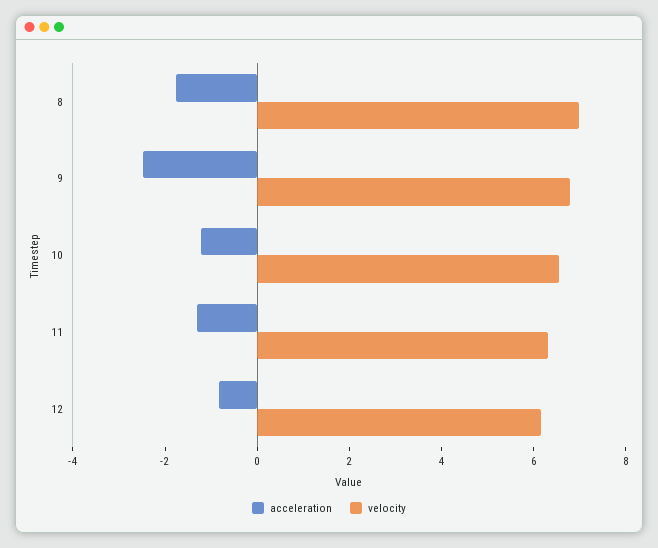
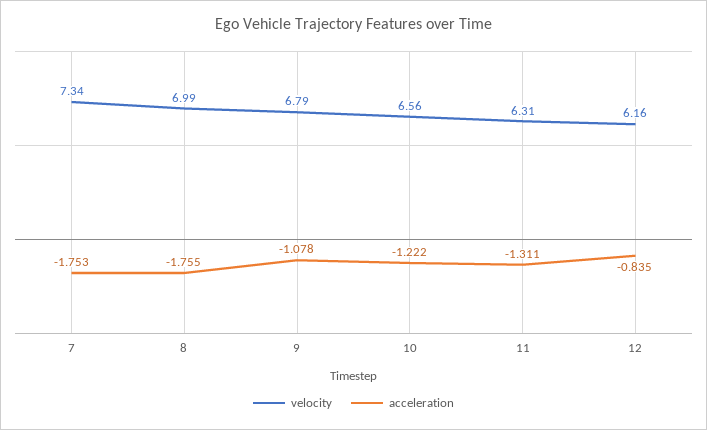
acceleration, 9: -2.5 -> -1.078
velocity, 7: none -> 7.34
acceleration, 7: none -> -1.753

